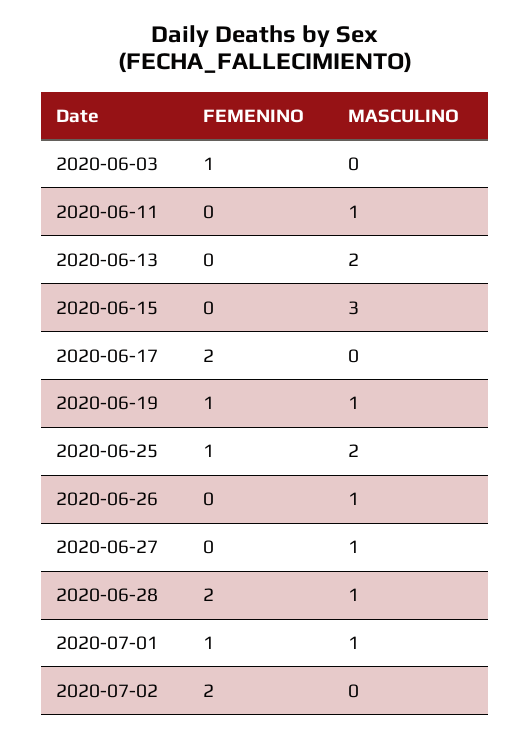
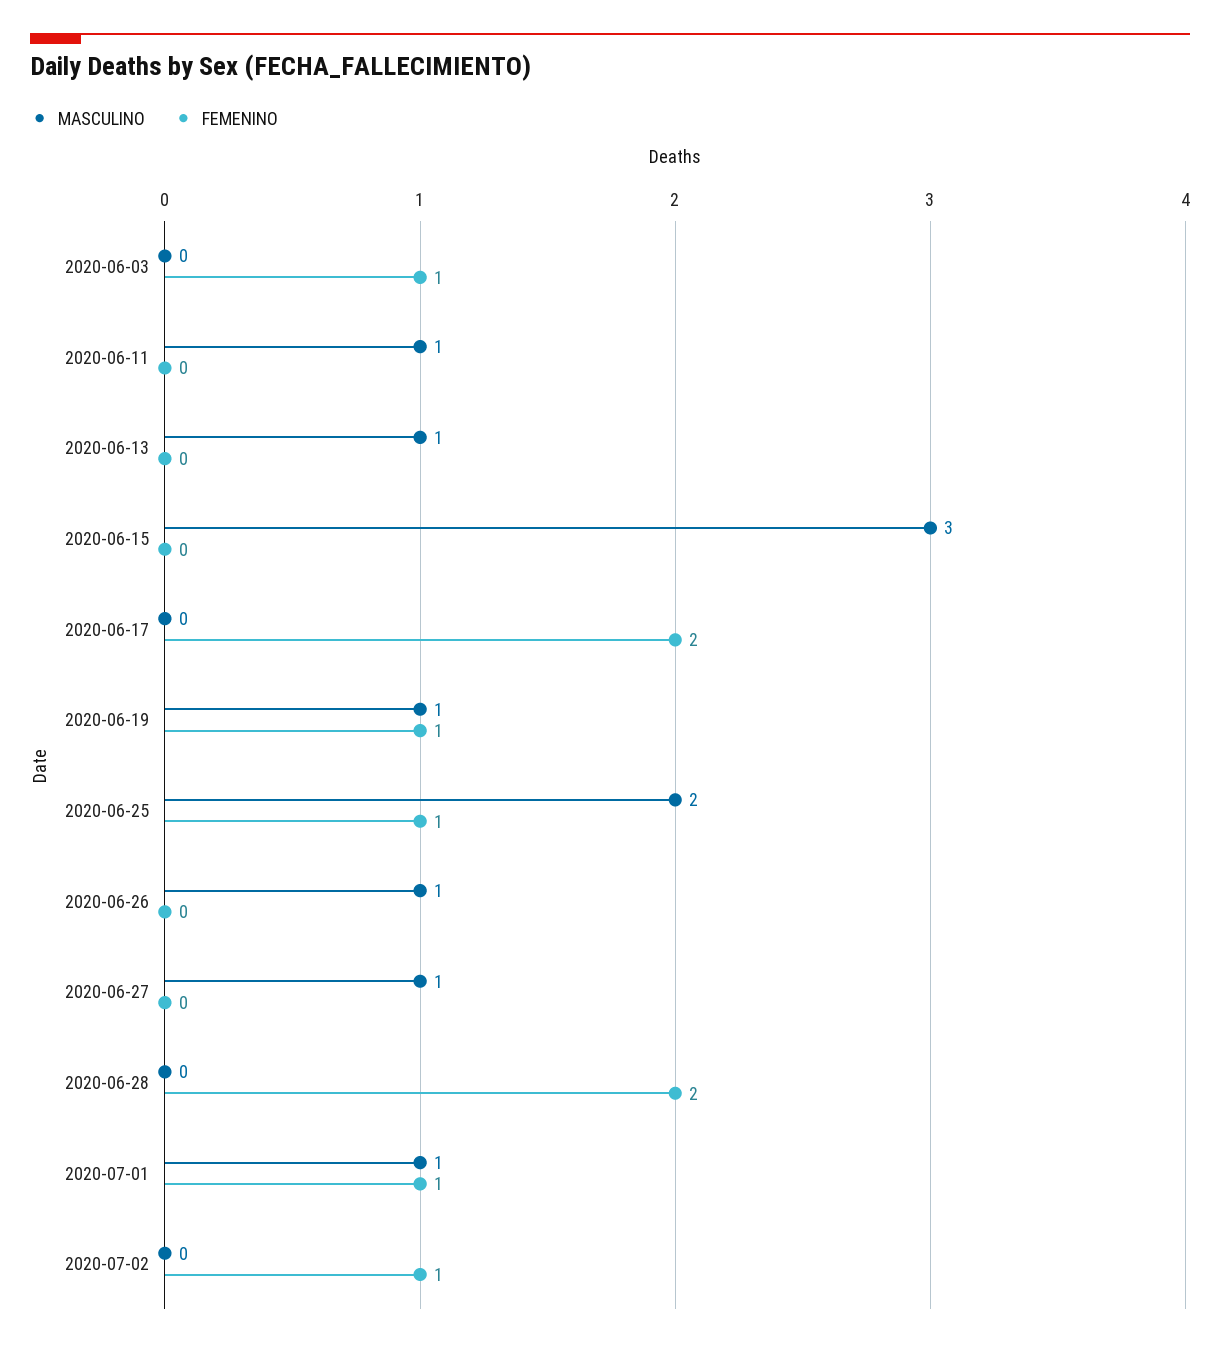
MASCULINO, 2020-06-13: 2 -> 1
MASCULINO, 2020-06-28: 1 -> 0
FEMENINO, 2020-07-02: 2 -> 1

